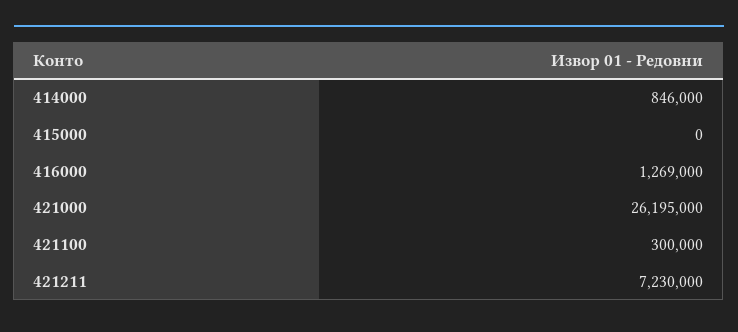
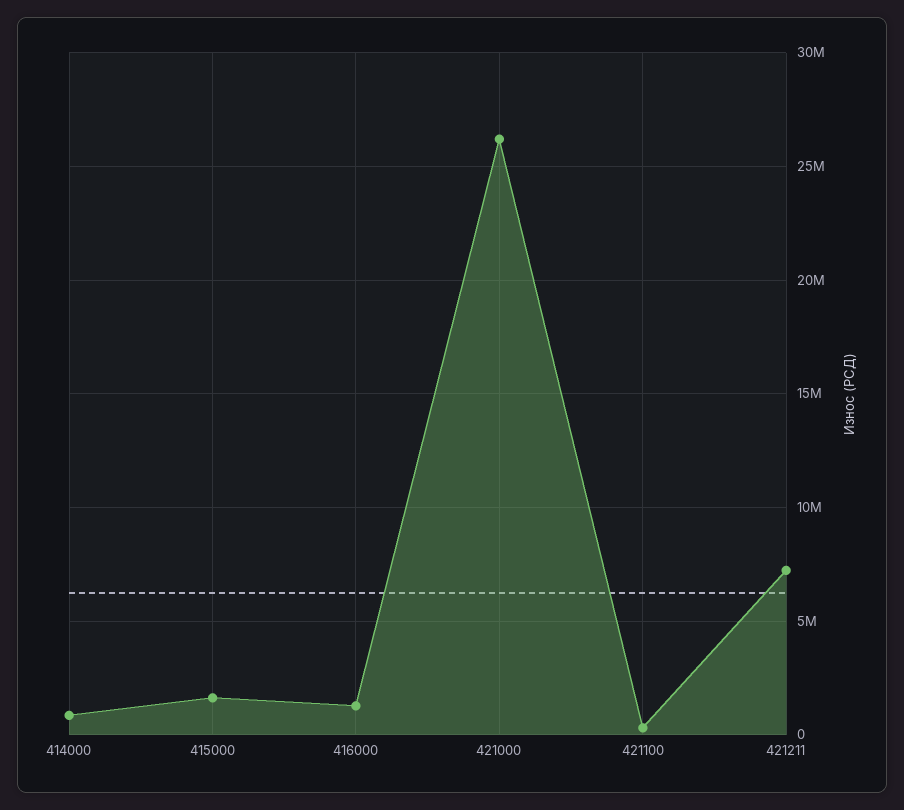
415000: 0 -> 1500000

